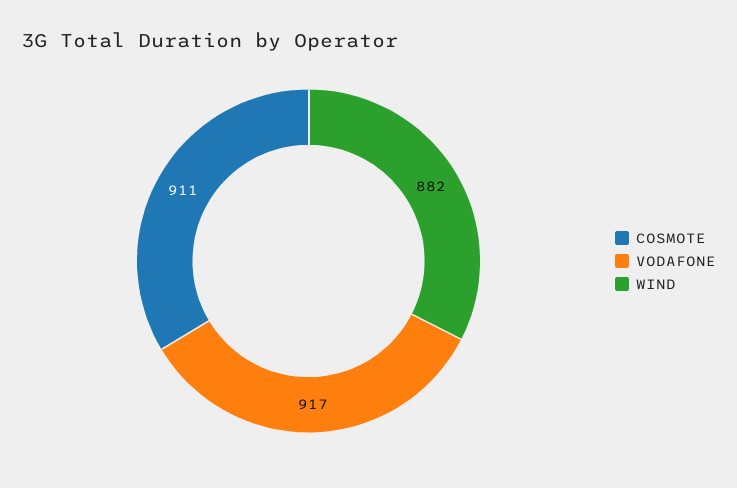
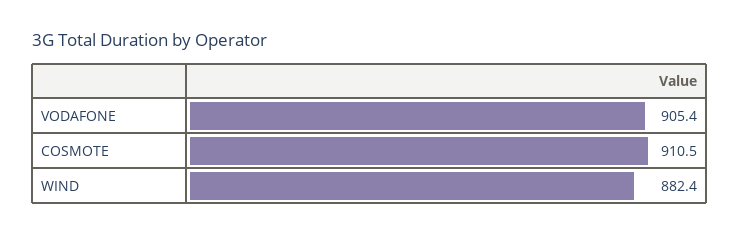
VODAFONE: 917 -> 905.4

